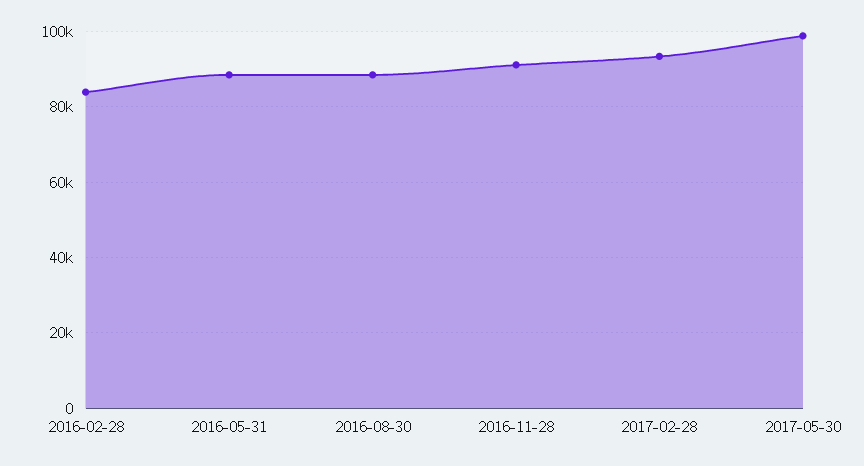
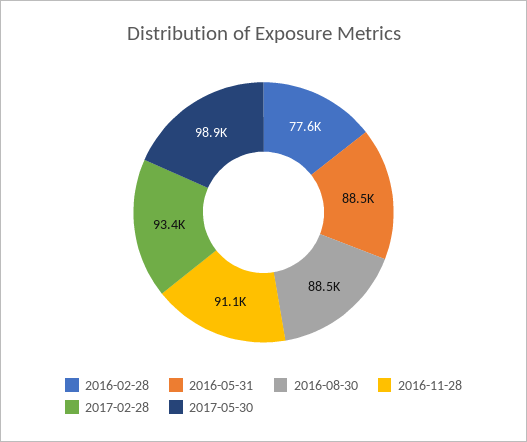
2016-02-28: 84000 -> 77600

